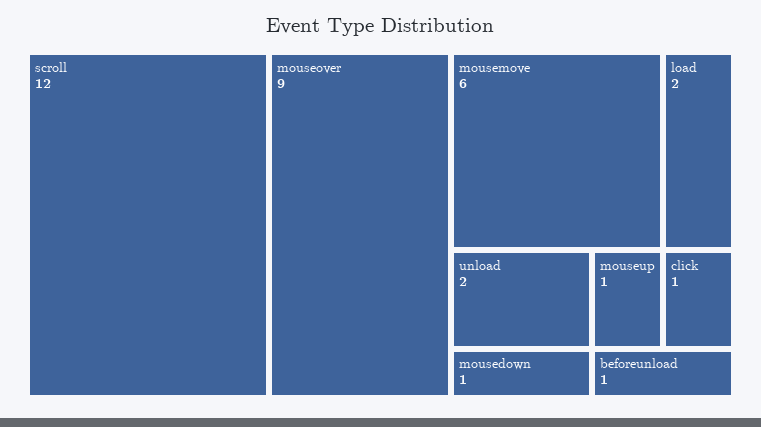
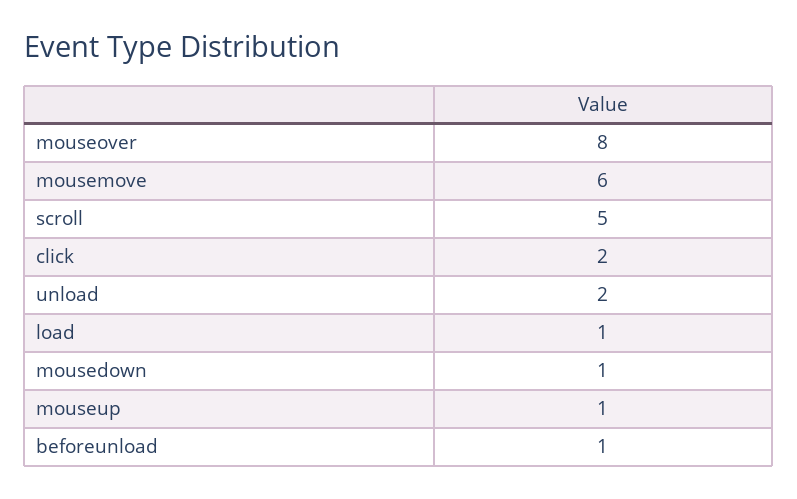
scroll: 12 -> 5
mouseover: 9 -> 8
load: 2 -> 1
click: 1 -> 2

